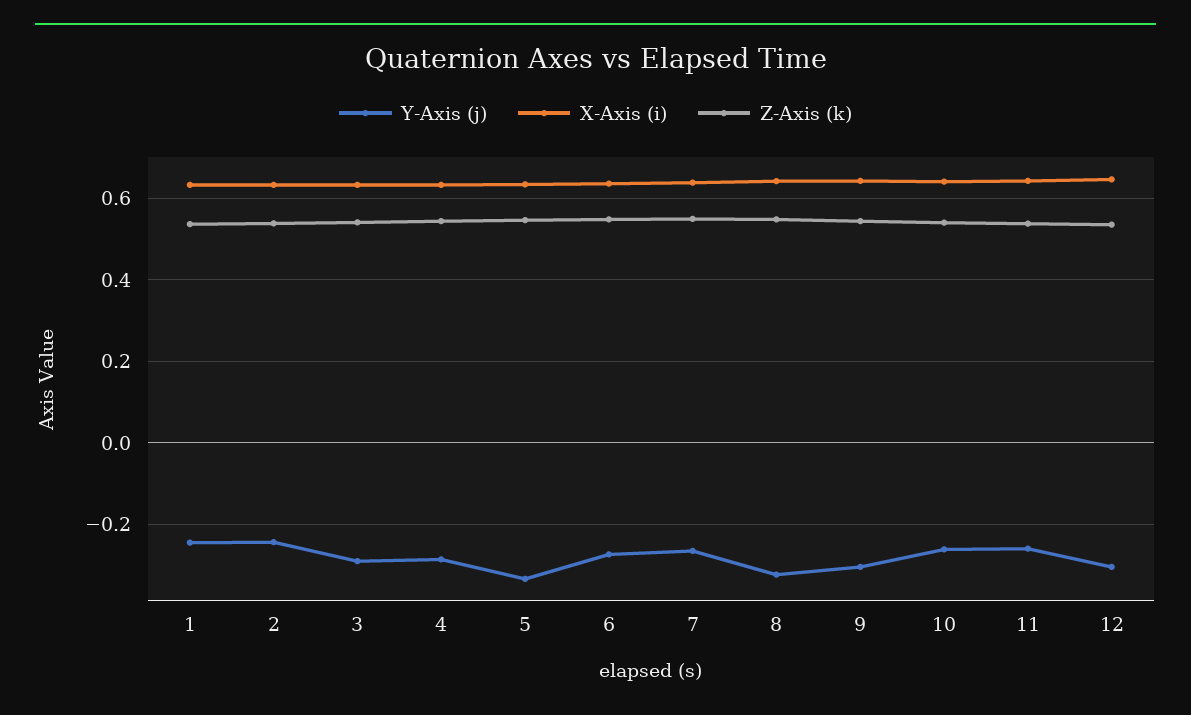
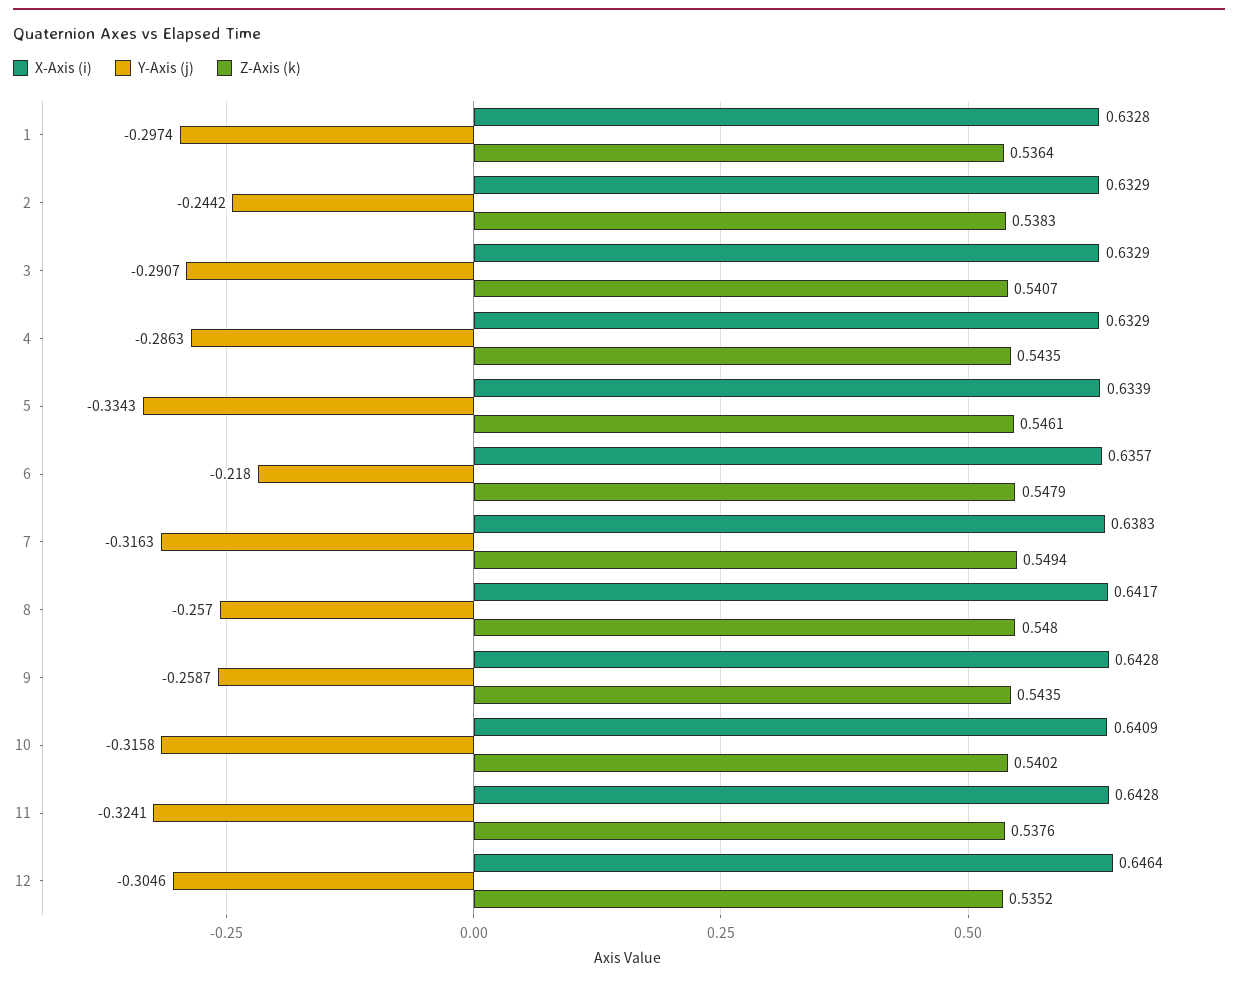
Y-Axis (j), 1: -0.24 -> -0.2974
Y-Axis (j), 6: -0.28 -> -0.218
Y-Axis (j), 7: -0.26 -> -0.3163
Y-Axis (j), 8: -0.32 -> -0.257
Y-Axis (j), 9: -0.3 -> -0.2587
Y-Axis (j), 10: -0.26 -> -0.3158
Y-Axis (j), 11: -0.26 -> -0.3241

